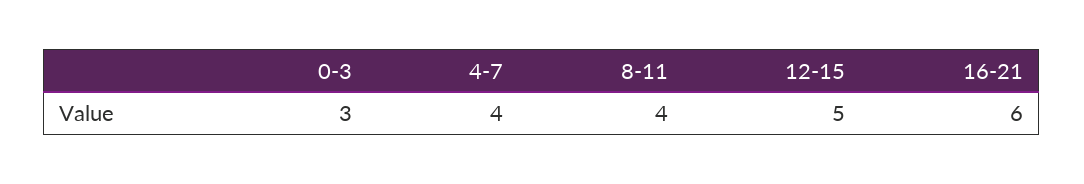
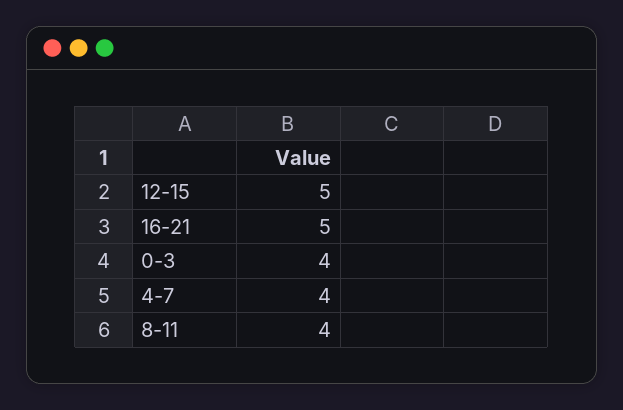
0-3: 3 -> 4
16-21: 6 -> 5

